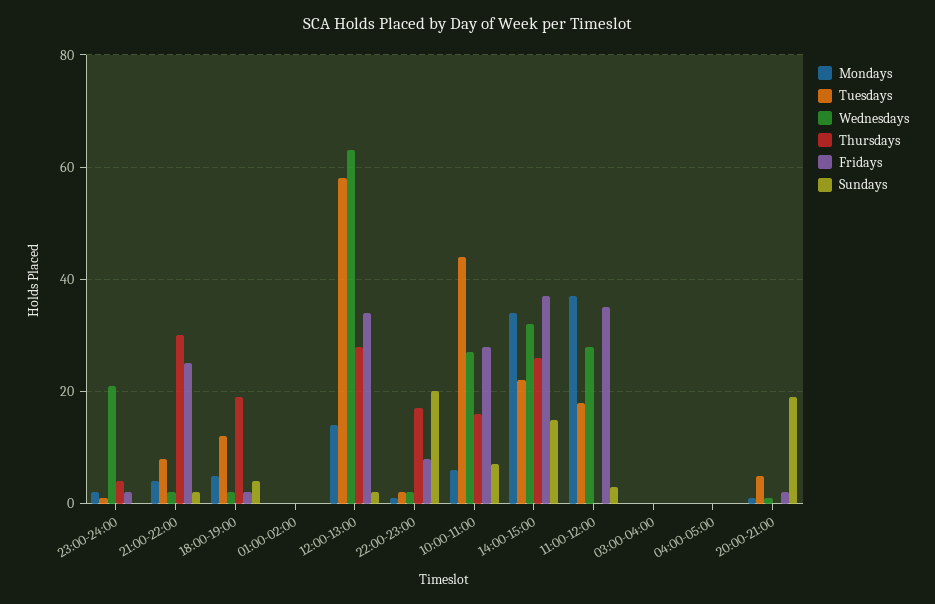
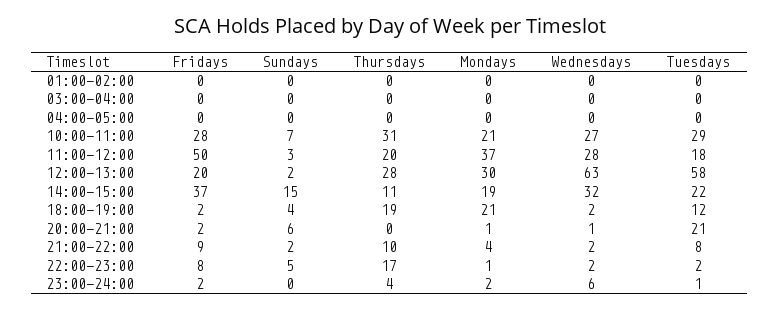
Wednesdays, 23:00-24:00: 20 -> 6
Thursdays, 21:00-22:00: 30 -> 10
Fridays, 21:00-22:00: 25 -> 9
Mondays, 18:00-19:00: 5 -> 21
Mondays, 12:00-13:00: 15 -> 30
Fridays, 12:00-13:00: 35 -> 20
Sundays, 22:00-23:00: 20 -> 5
Mondays, 10:00-11:00: 5 -> 21
Tuesdays, 10:00-11:00: 45 -> 29
Thursdays, 10:00-11:00: 15 -> 31
Mondays, 14:00-15:00: 35 -> 19
Thursdays, 14:00-15:00: 25 -> 11
Thursdays, 11:00-12:00: 0 -> 20
Fridays, 11:00-12:00: 35 -> 50
Tuesdays, 20:00-21:00: 5 -> 21
Sundays, 20:00-21:00: 20 -> 6

